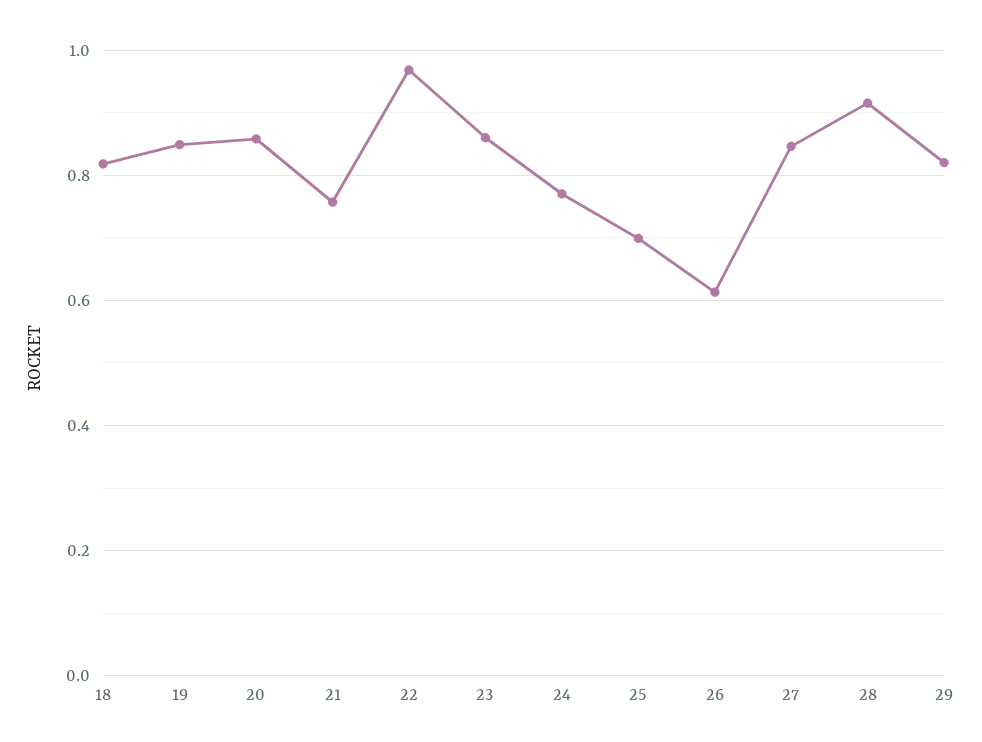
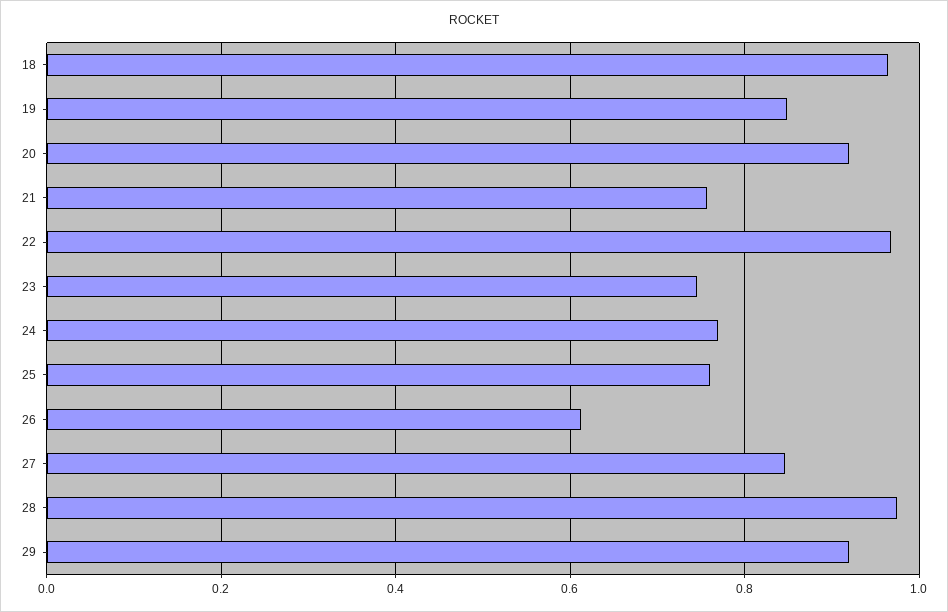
18: 0.82 -> 0.96
20: 0.86 -> 0.92
23: 0.86 -> 0.74
25: 0.7 -> 0.76
28: 0.92 -> 0.98
29: 0.82 -> 0.92

